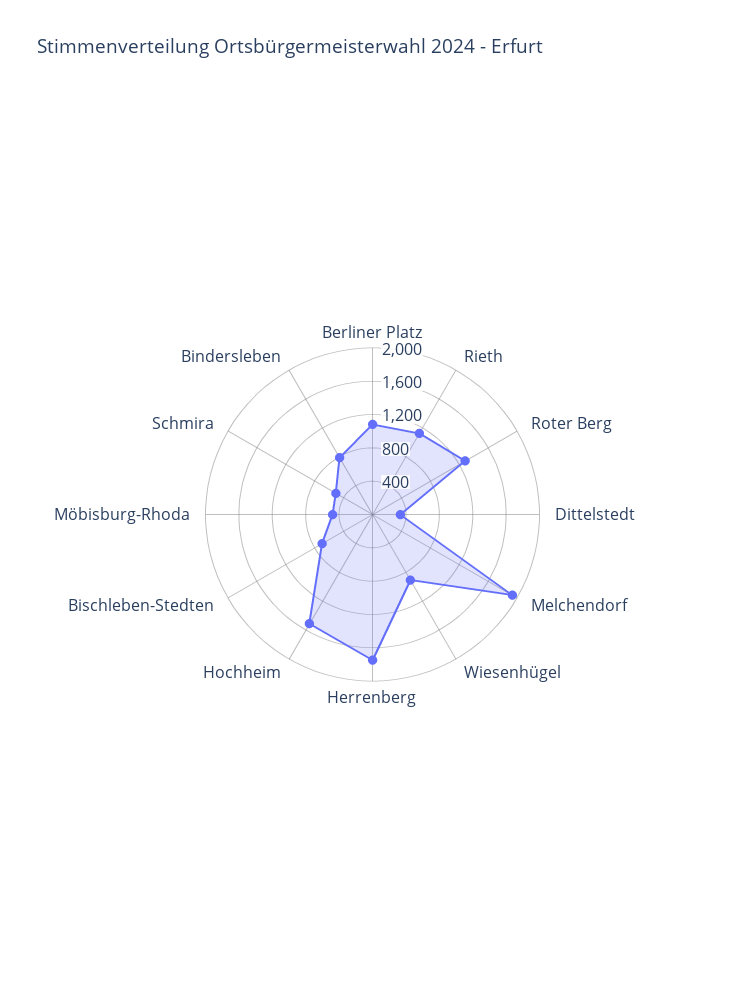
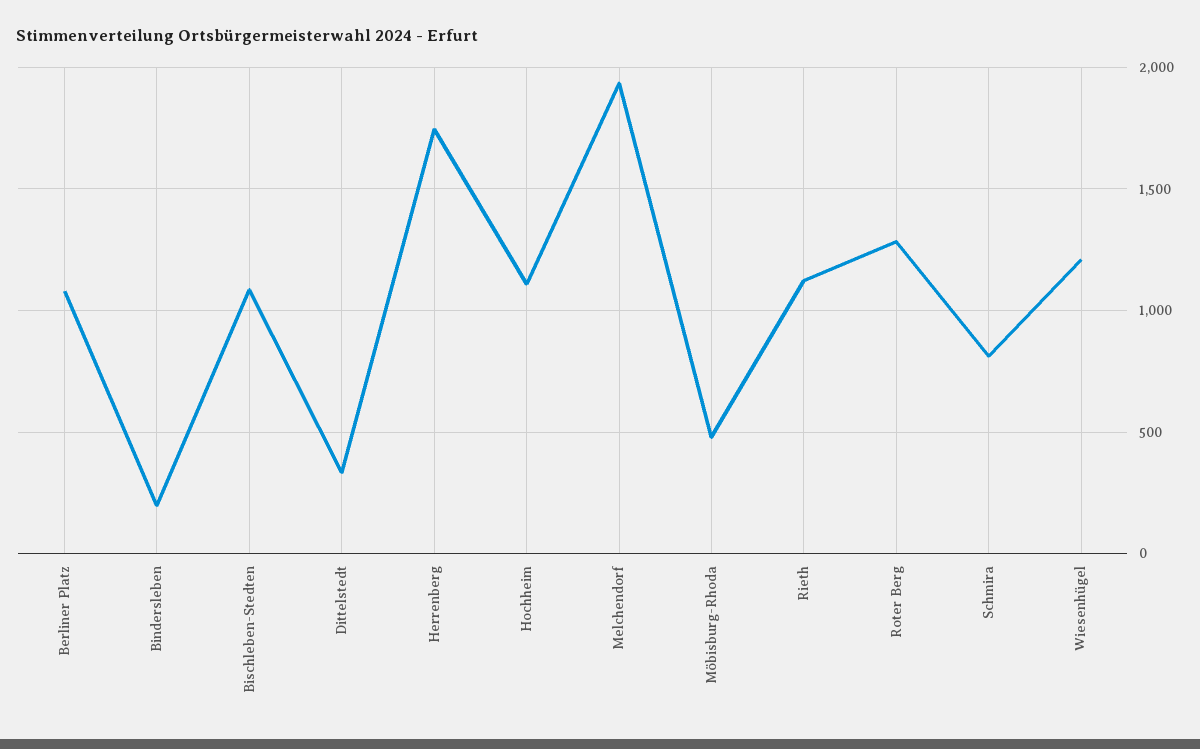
Wiesenhügel: 900 -> 1200
Hochheim: 1500 -> 1100
Bischleben-Stedten: 700 -> 1100
Schmira: 500 -> 800
Bindersleben: 800 -> 200

